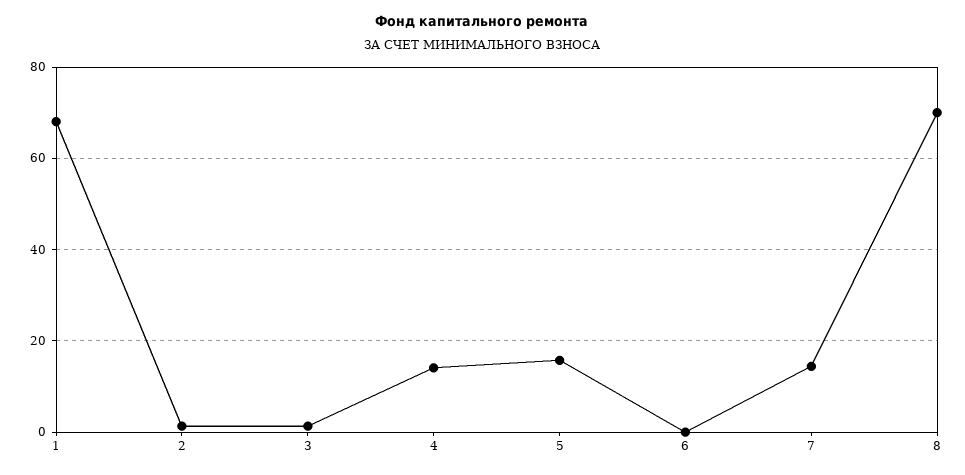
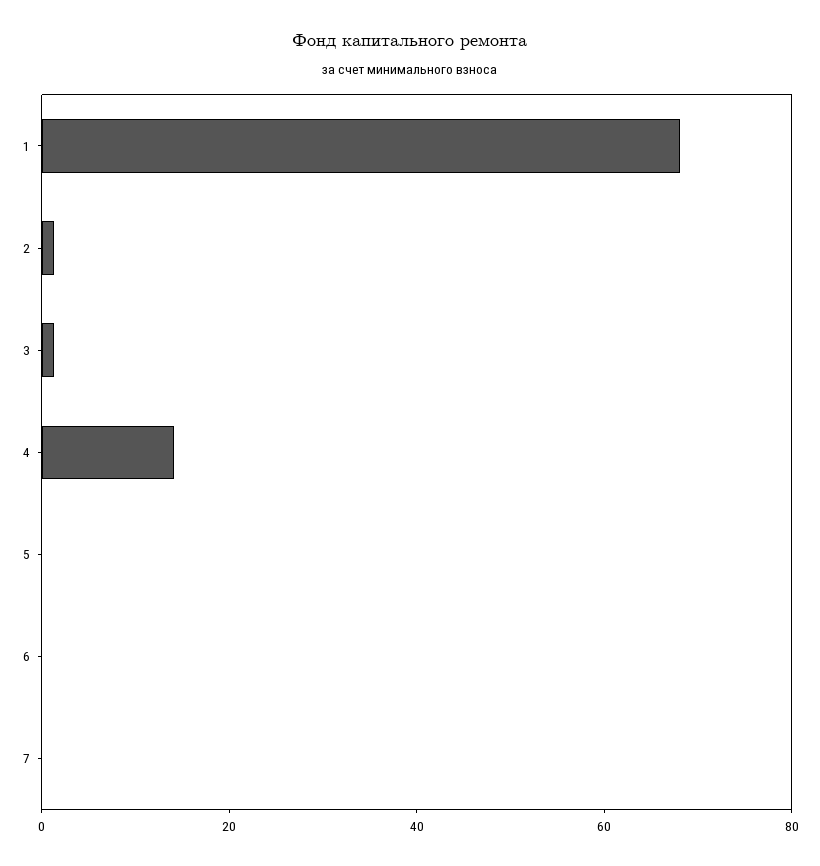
5: 16 -> 0
7: 14 -> 0
8: 70 -> none

